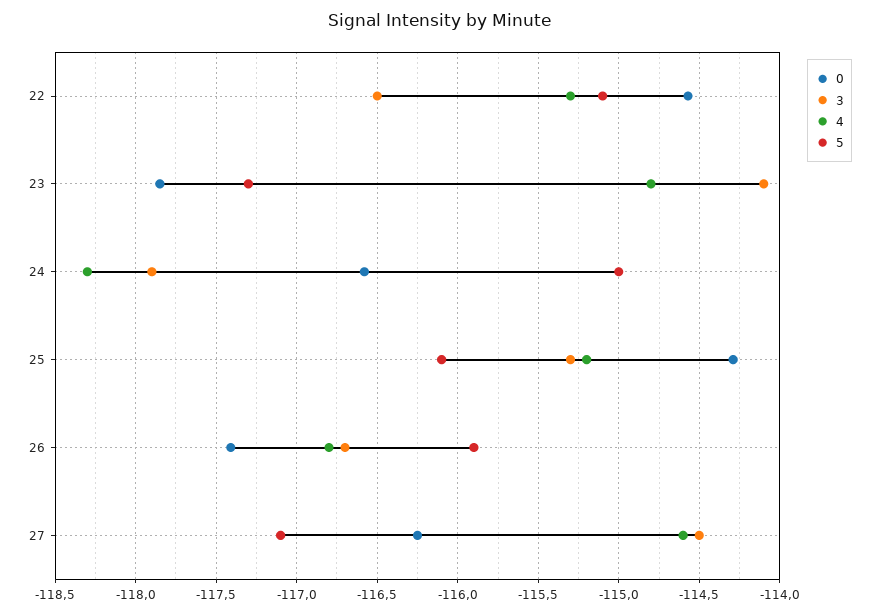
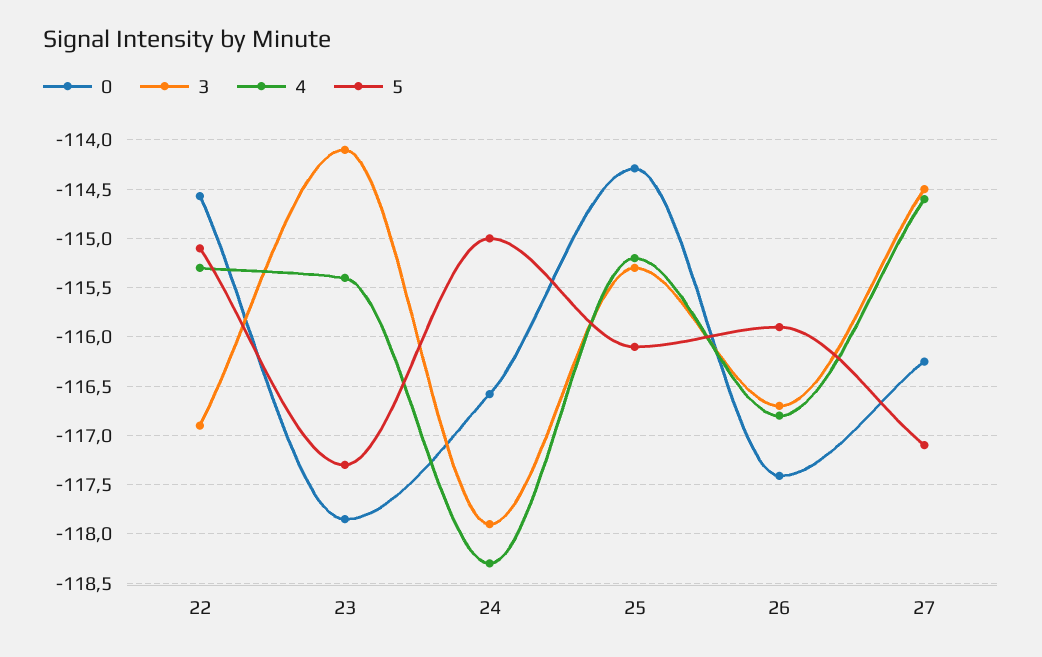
3, 22: -116.5 -> -116.9
4, 23: -114.8 -> -115.4

